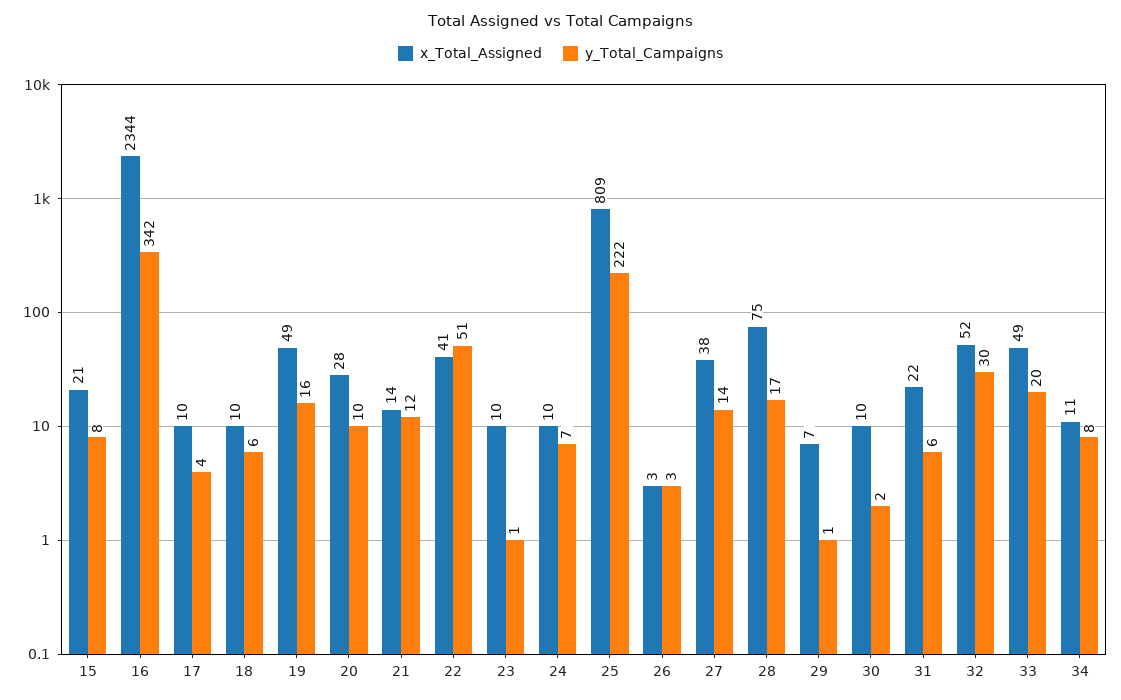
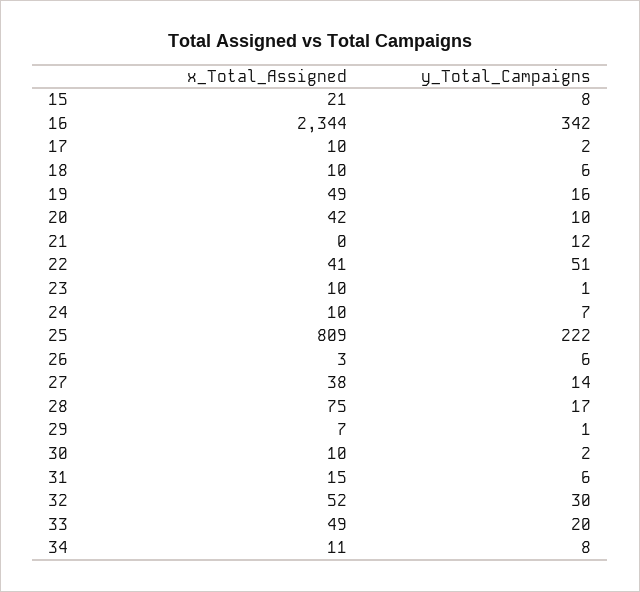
y_Total_Campaigns, 17: 4 -> 2
x_Total_Assigned, 20: 28 -> 42
x_Total_Assigned, 21: 14 -> 0
y_Total_Campaigns, 26: 3 -> 6
x_Total_Assigned, 31: 22 -> 15

